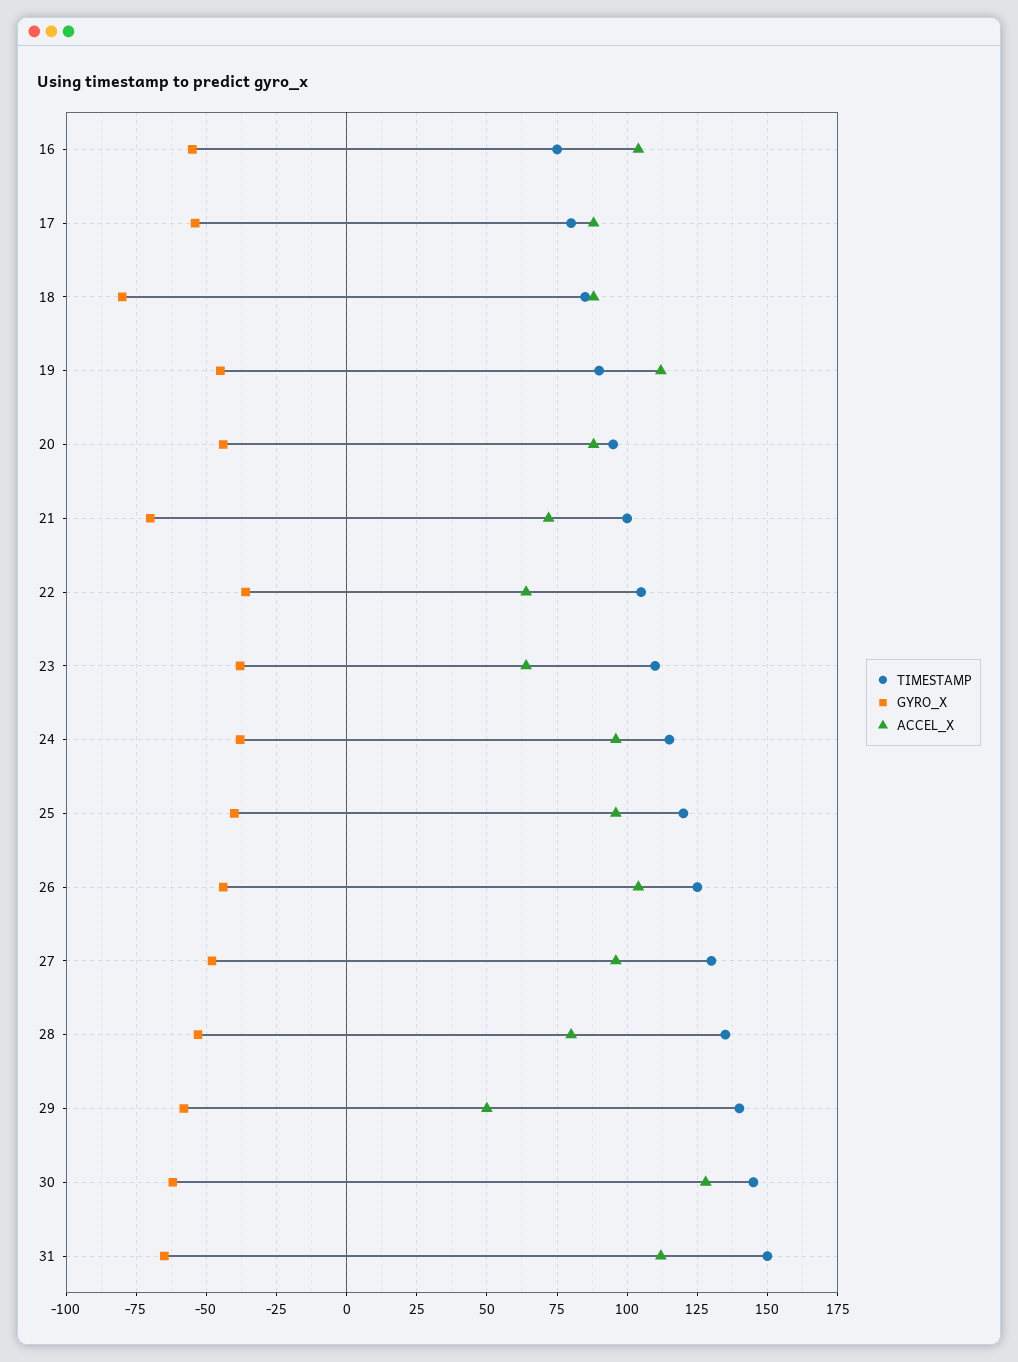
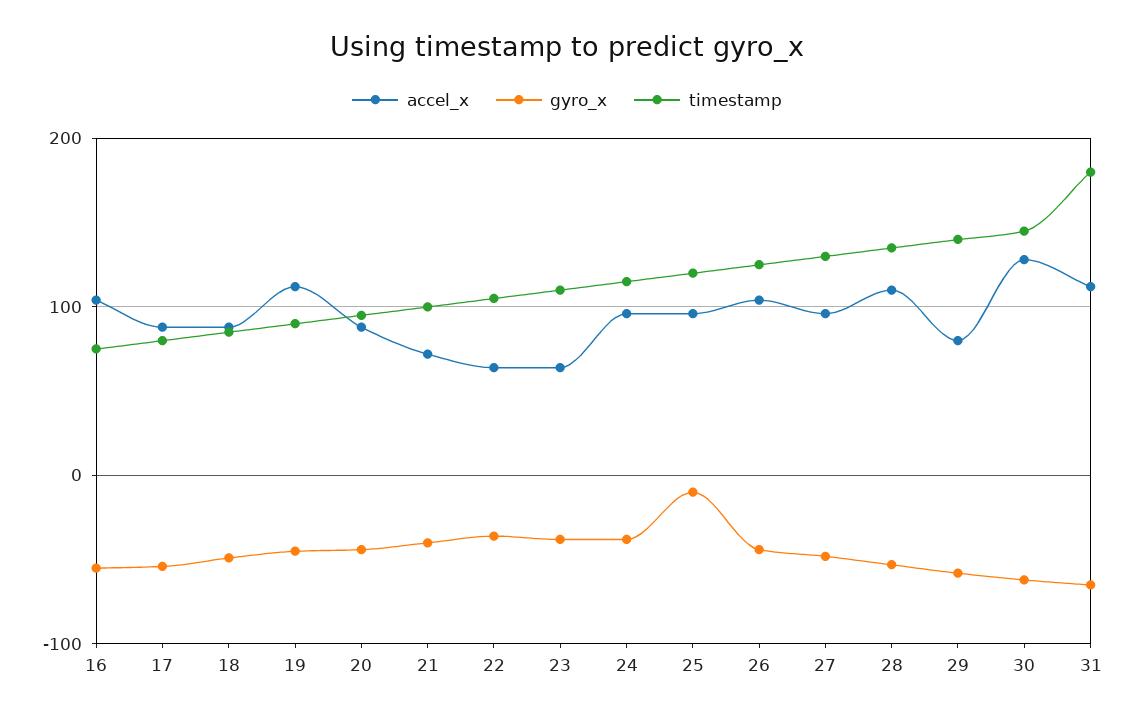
GYRO_X, 18: -80 -> -50
GYRO_X, 21: -70 -> -40
GYRO_X, 25: -40 -> -10
ACCEL_X, 28: 80 -> 110
ACCEL_X, 29: 50 -> 80
TIMESTAMP, 31: 150 -> 180

